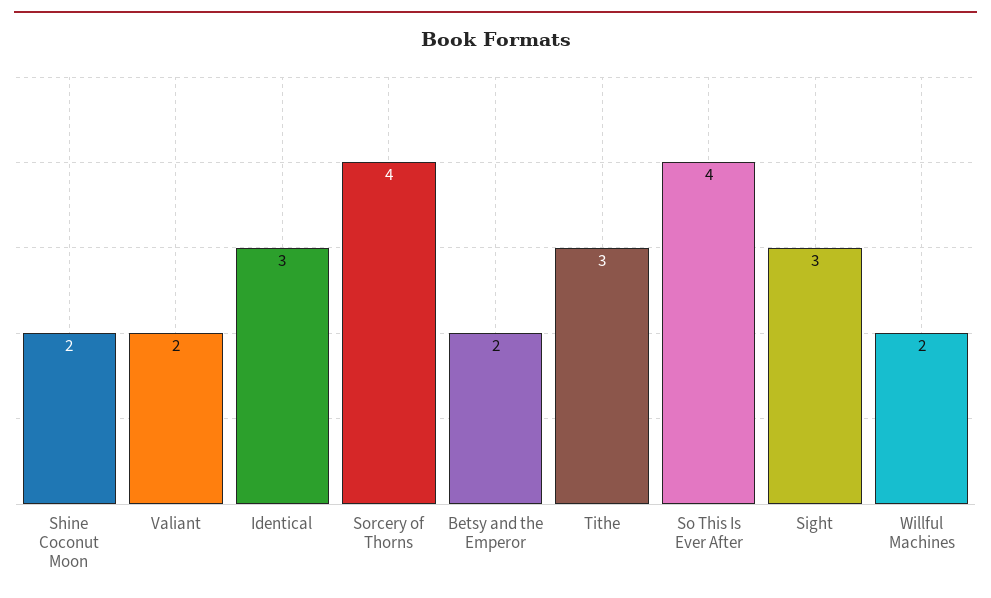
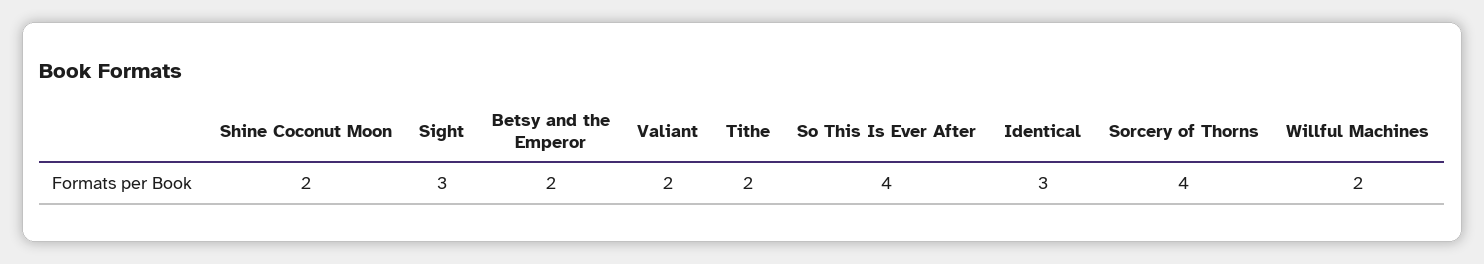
Tithe: 3 -> 2

